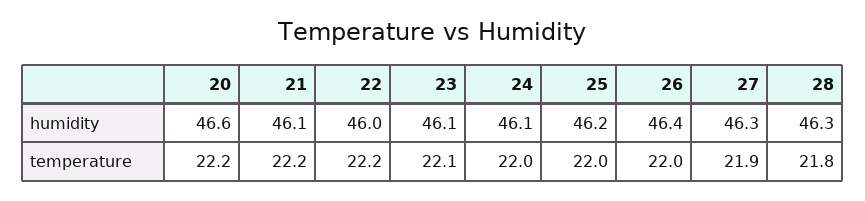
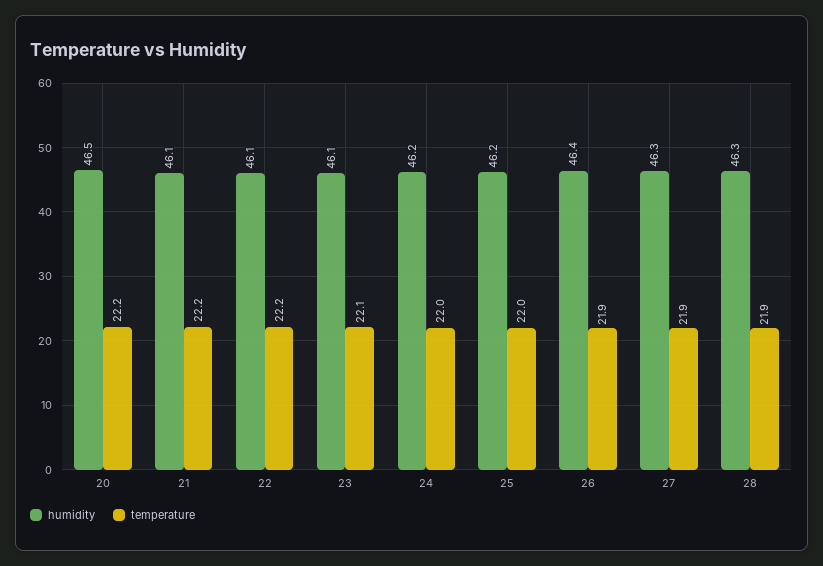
humidity, 20: 46.6 -> 46.5
humidity, 22: 46 -> 46.1
humidity, 24: 46.1 -> 46.2
temperature, 26: 22 -> 21.9
temperature, 28: 21.8 -> 21.9

